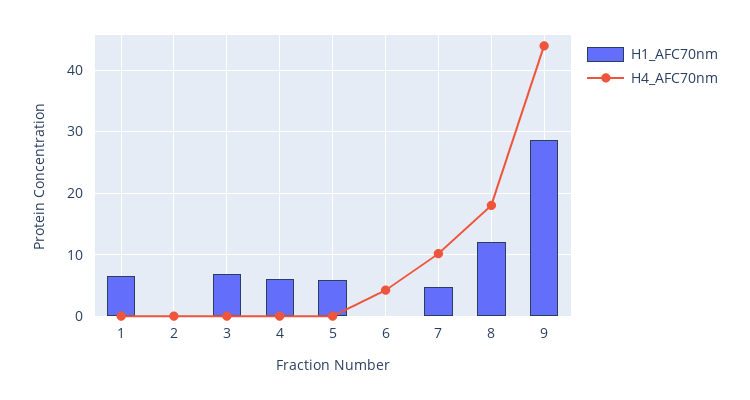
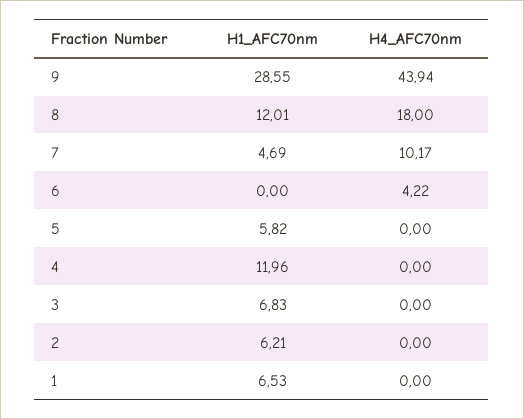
H1_AFC70nm, 2: 0 -> 6.21
H1_AFC70nm, 4: 6 -> 11.96

